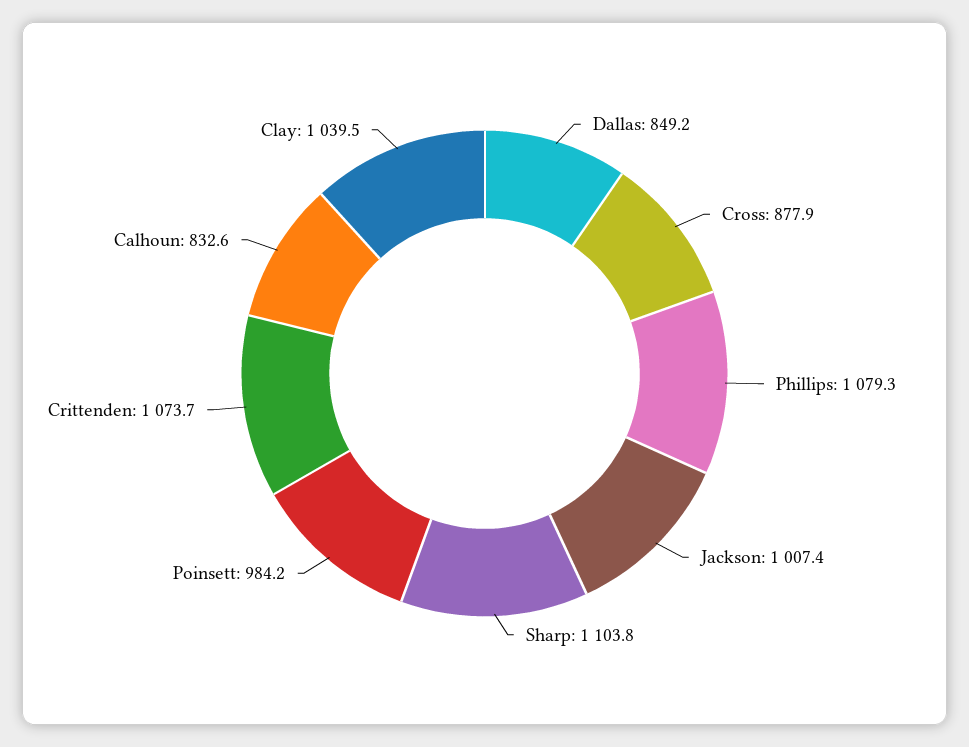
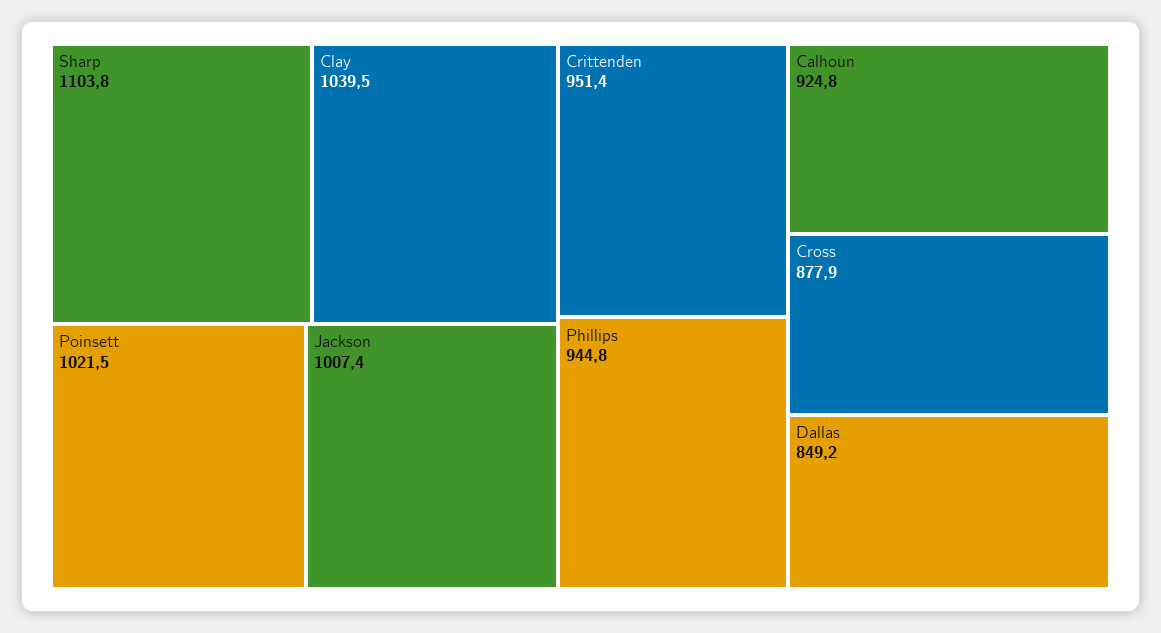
Phillips: 1079.3 -> 944.8
Poinsett: 984.2 -> 1021.5
Crittenden: 1073.7 -> 951.4
Calhoun: 832.6 -> 924.8

